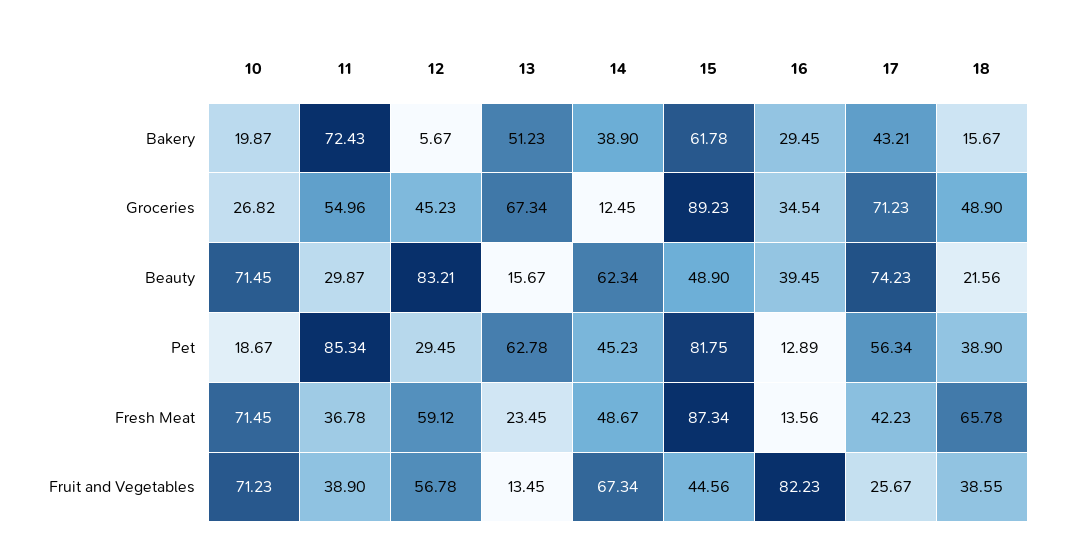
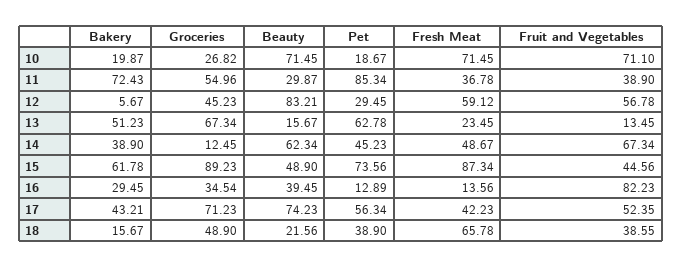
15, Pet: 81.75 -> 73.56
10, Fruit and Vegetables: 71.23 -> 71.1
17, Fruit and Vegetables: 25.67 -> 52.35

